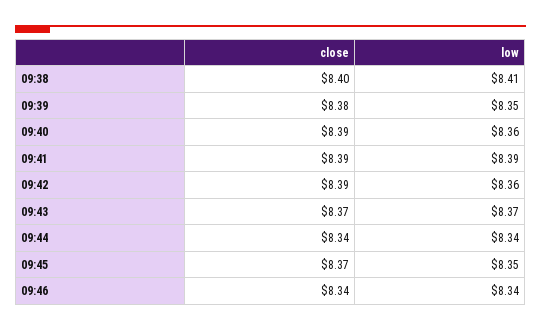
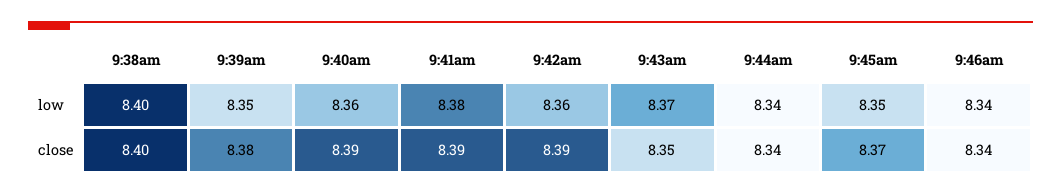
low, 09:38: 8.41 -> 8.4
low, 09:41: 8.39 -> 8.38
close, 09:43: 8.37 -> 8.35

